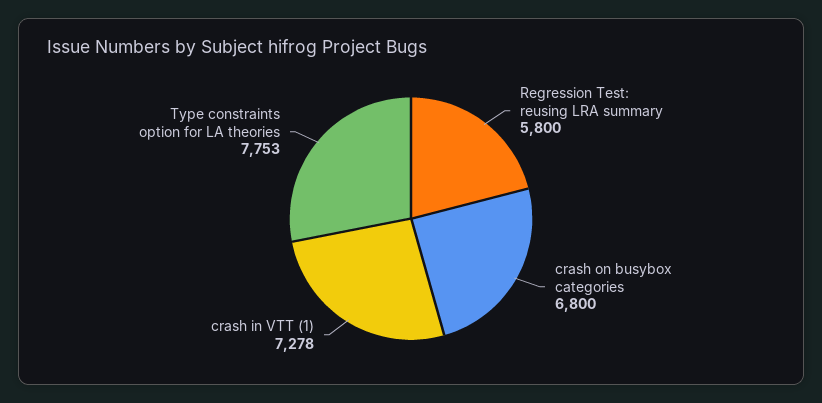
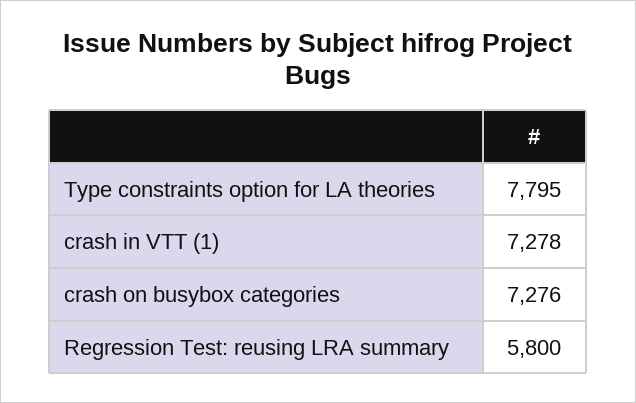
crash on busybox categories: 6800 -> 7276
Type constraints option for LA theories: 7753 -> 7795

